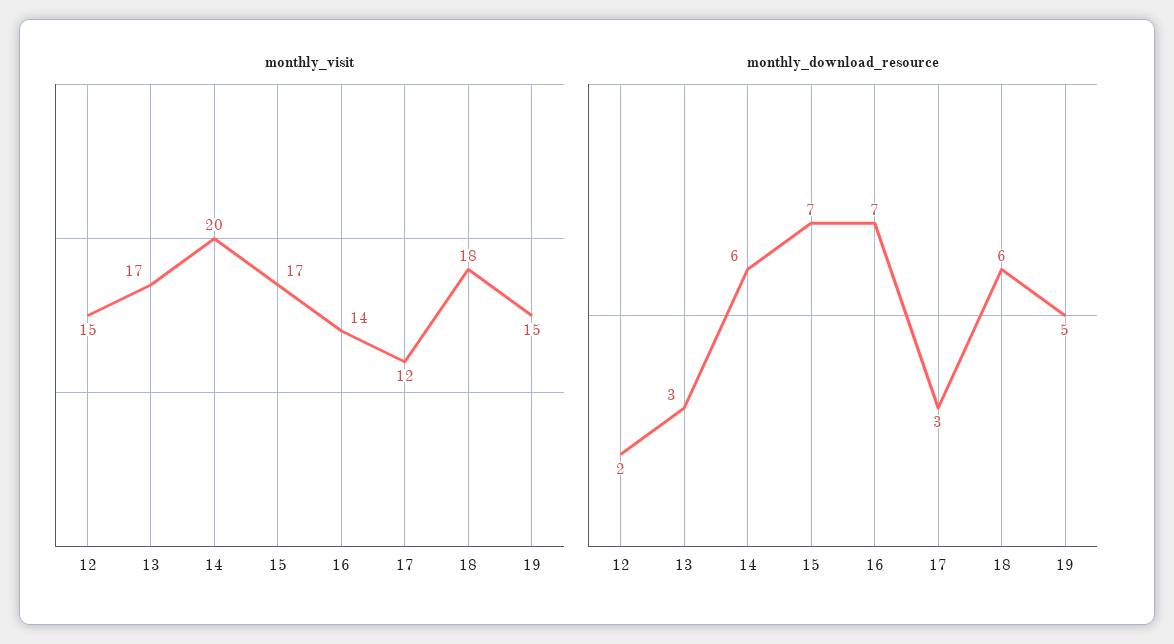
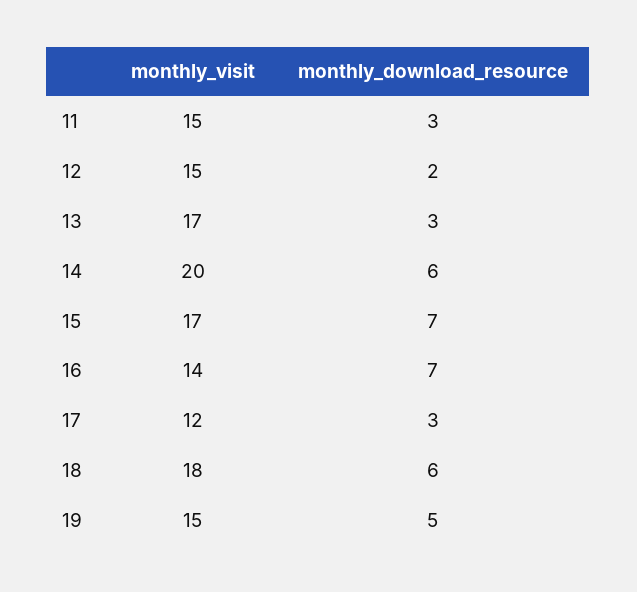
monthly_visit, 11: none -> 15
monthly_download_resource, 11: none -> 3

